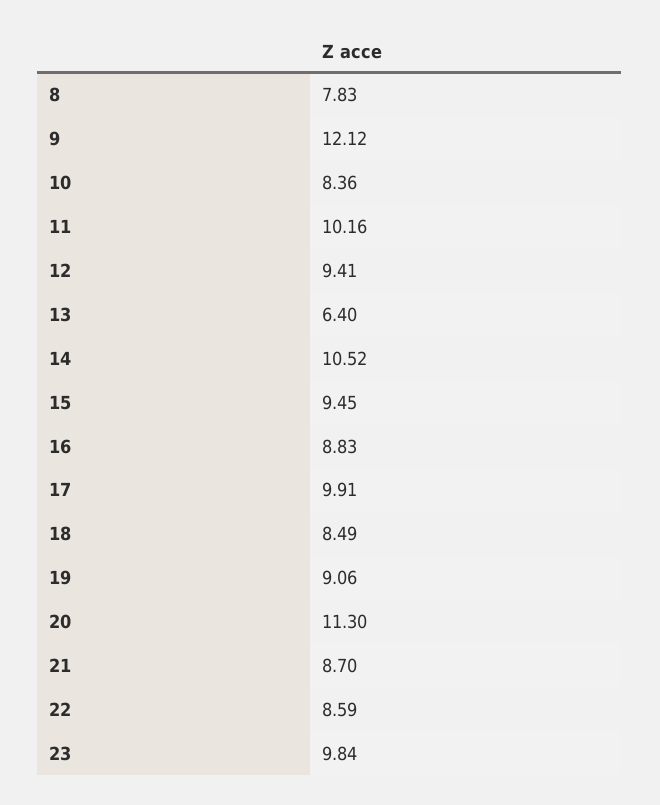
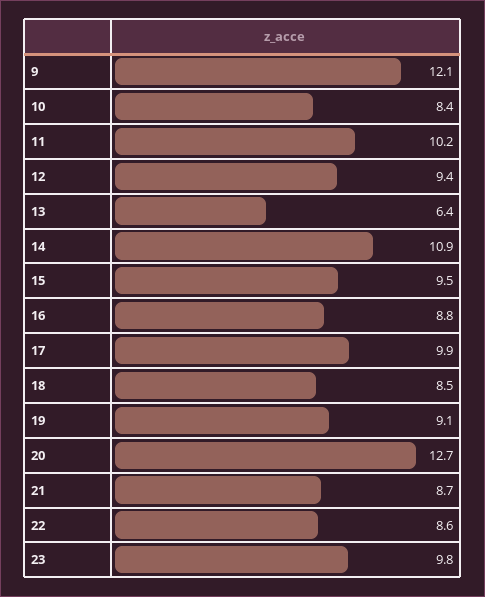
8: 7.83 -> none
14: 10.52 -> 10.9
20: 11.3 -> 12.7

